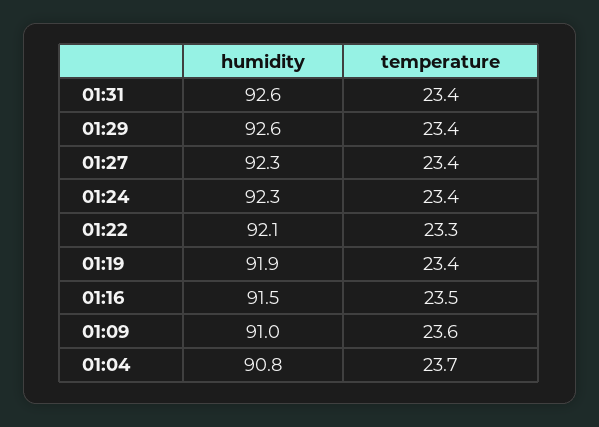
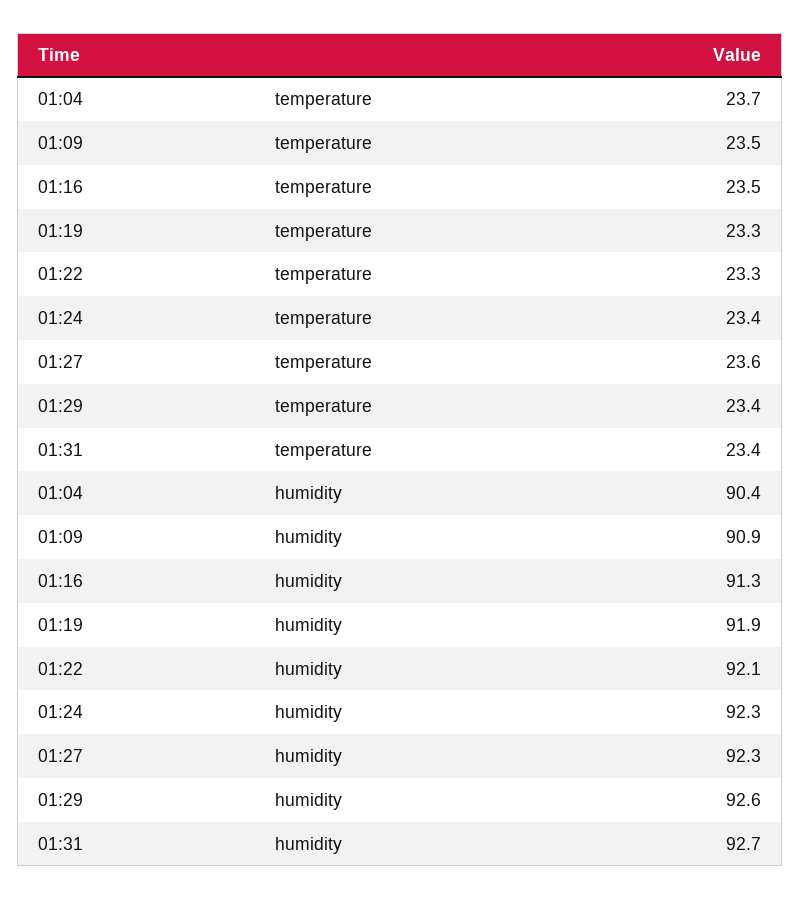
humidity, 01:31: 92.6 -> 92.7
temperature, 01:27: 23.4 -> 23.6
temperature, 01:19: 23.4 -> 23.3
humidity, 01:16: 91.5 -> 91.3
humidity, 01:09: 91 -> 90.9
temperature, 01:09: 23.6 -> 23.5
humidity, 01:04: 90.8 -> 90.4

